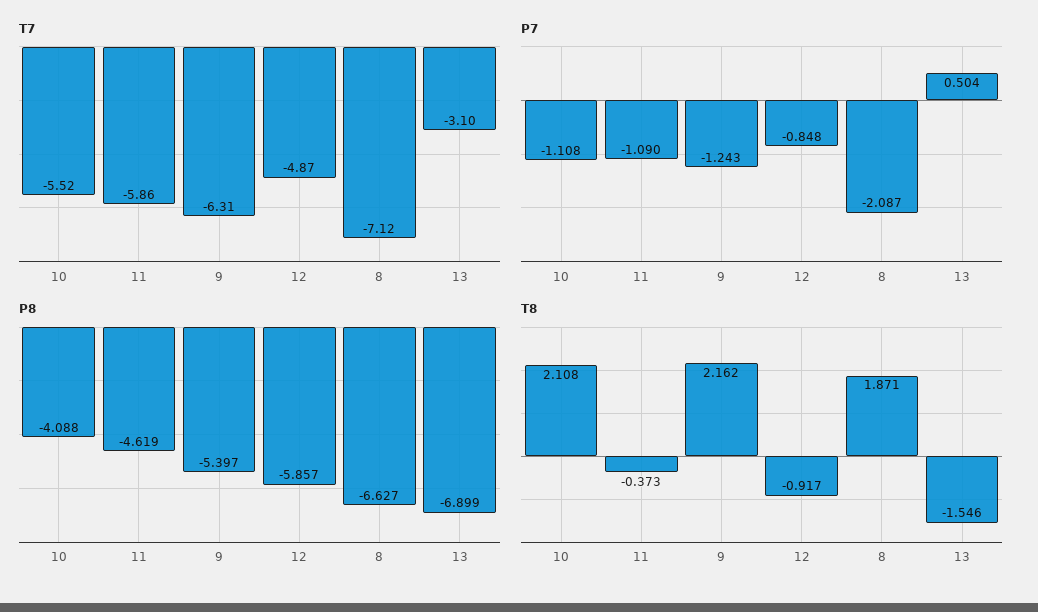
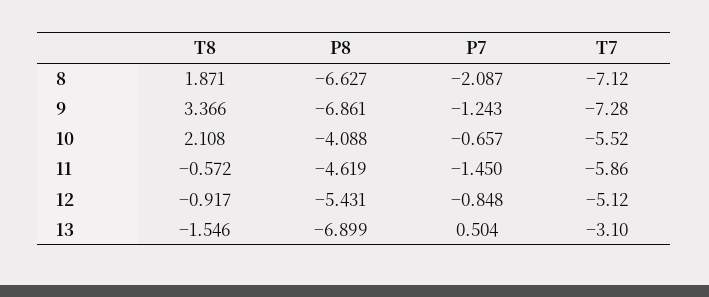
T7, 9: -6.31 -> -7.28
T7, 12: -4.87 -> -5.12
P7, 10: -1.108 -> -0.657
P7, 11: -1.09 -> -1.45
P8, 9: -5.397 -> -6.861
P8, 12: -5.857 -> -5.431
T8, 11: -0.373 -> -0.572
T8, 9: 2.162 -> 3.366

